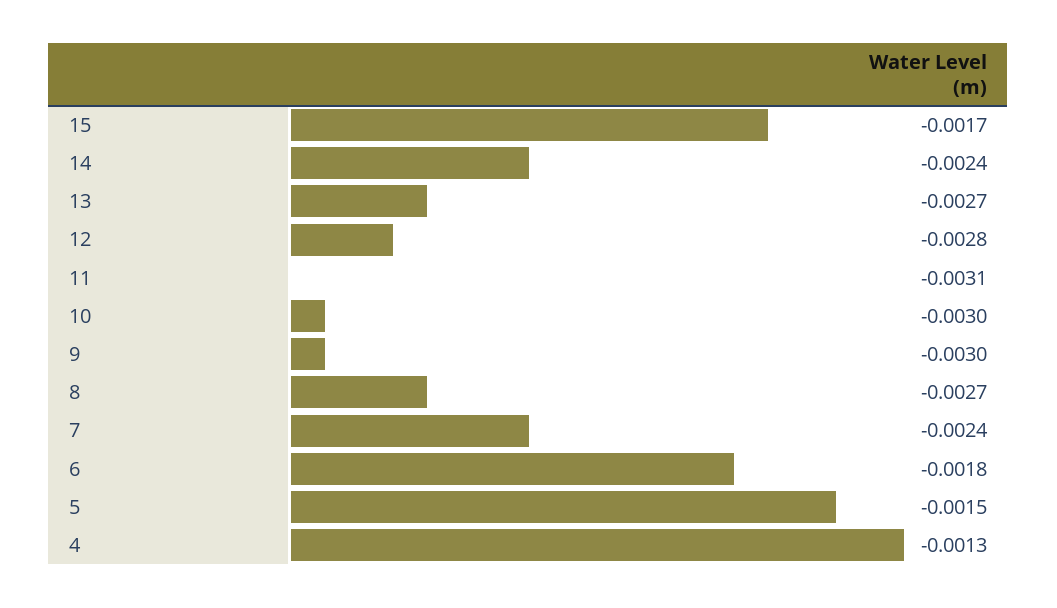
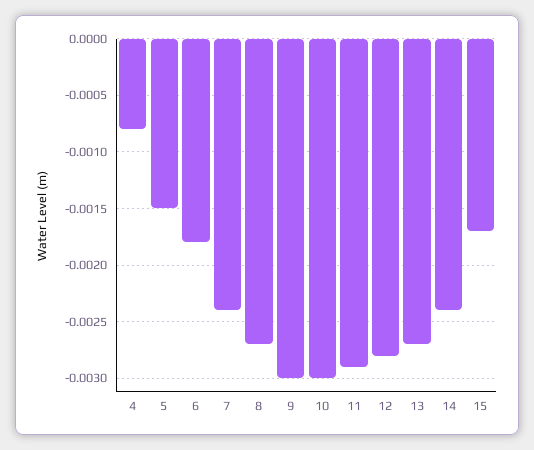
11: -0.0031 -> -0.0029
4: -0.0013 -> -0.0008

